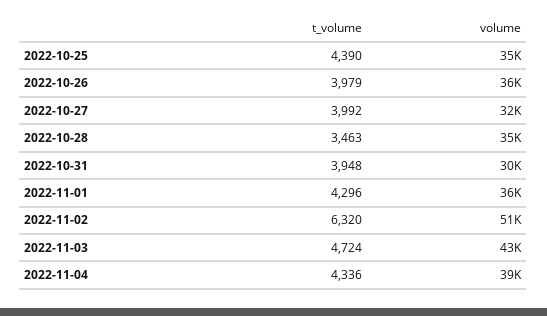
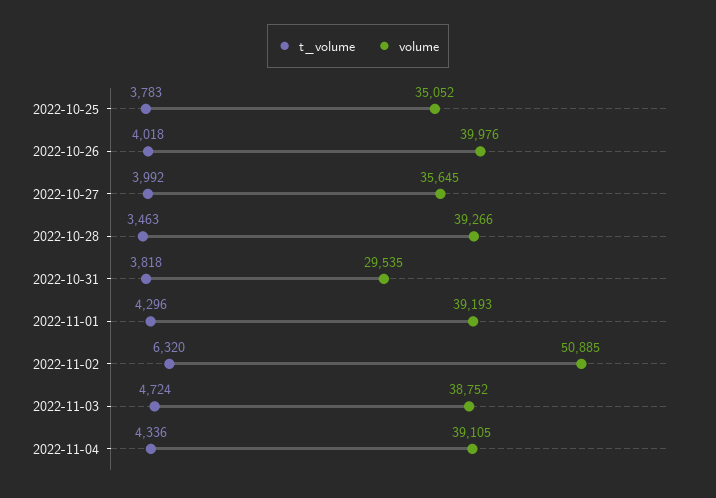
t_volume, 2022-10-25: 4390 -> 3783
t_volume, 2022-10-26: 3979 -> 4018
volume, 2022-10-26: 36000 -> 39976
volume, 2022-10-27: 32000 -> 35645
volume, 2022-10-28: 35000 -> 39266
t_volume, 2022-10-31: 3948 -> 3818
volume, 2022-11-01: 36000 -> 39193
volume, 2022-11-03: 43000 -> 38752

